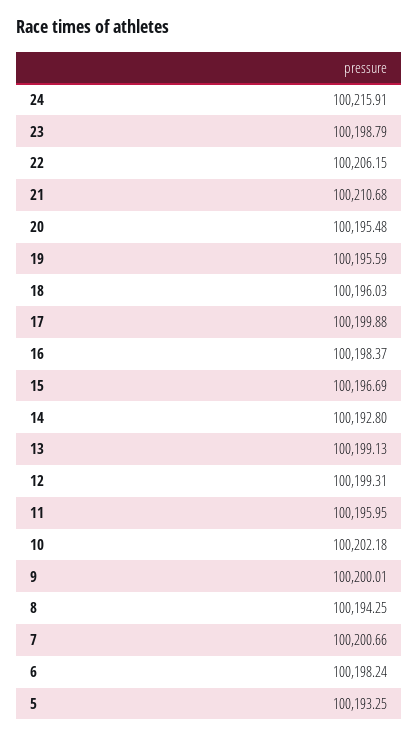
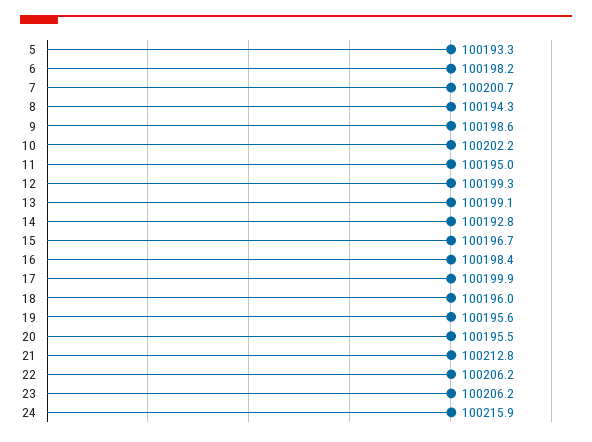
23: 100198.79 -> 100206.2
21: 100210.68 -> 100212.8
11: 100195.95 -> 100195
9: 100200.01 -> 100198.6

